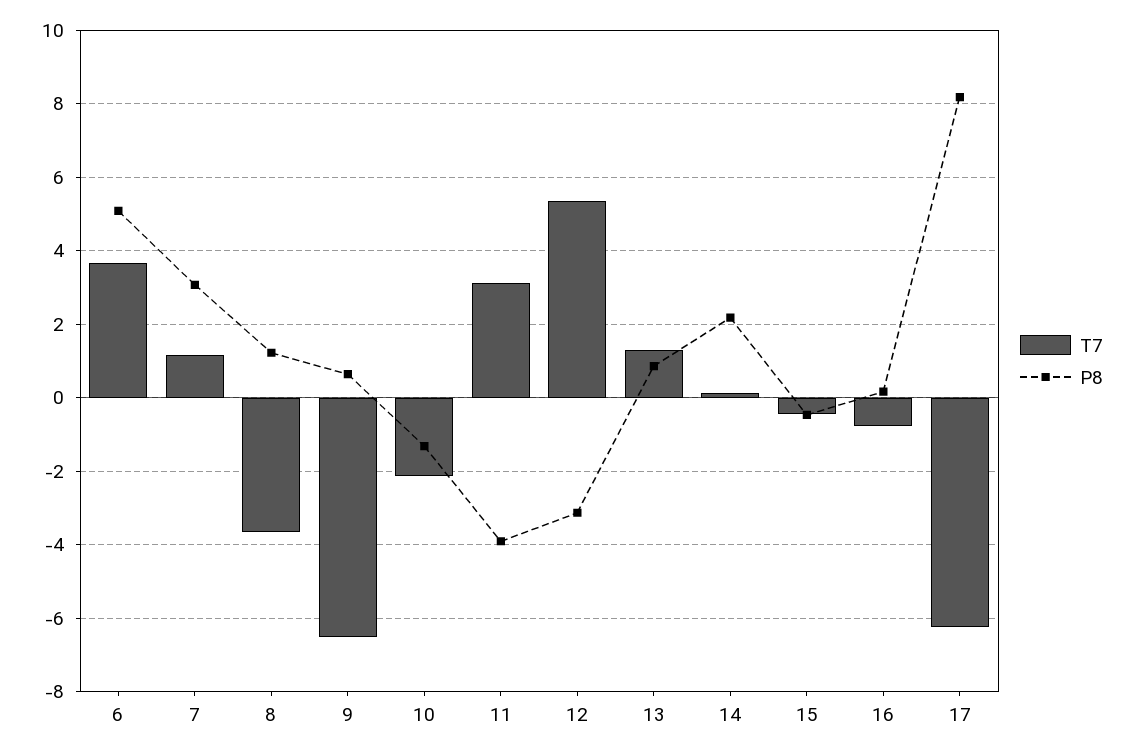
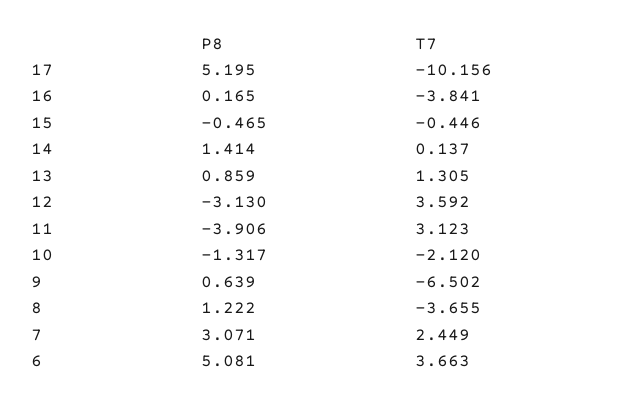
T7, 7: 1.2 -> 2.449
T7, 12: 5.4 -> 3.592
P8, 14: 2.2 -> 1.414
T7, 16: -0.8 -> -3.841
T7, 17: -6.2 -> -10.156
P8, 17: 8.2 -> 5.195

